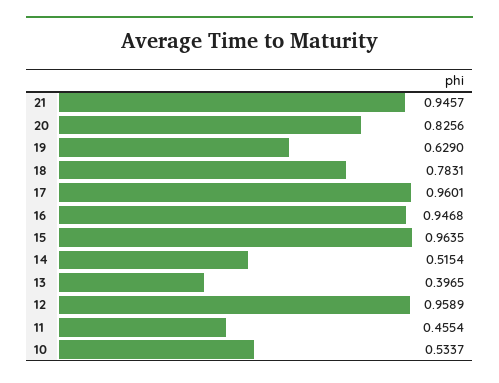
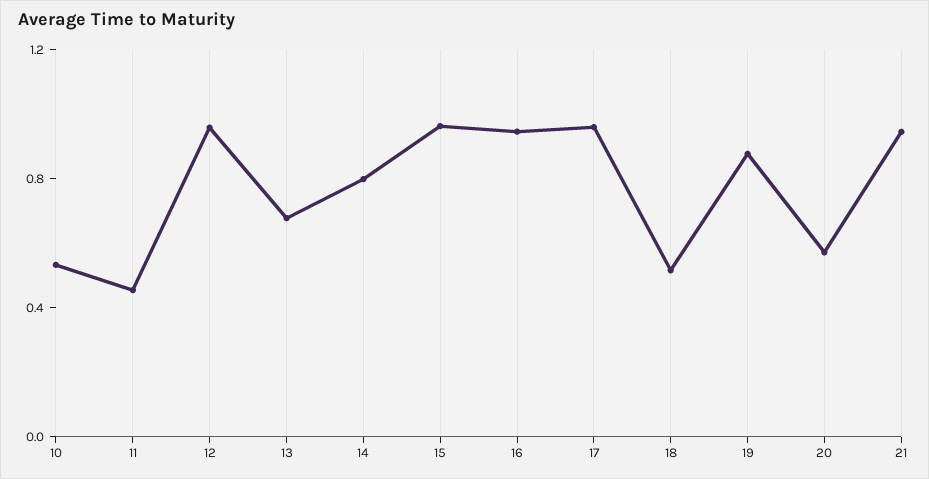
20: 0.8256 -> 0.6
19: 0.629 -> 0.9
18: 0.7831 -> 0.5
14: 0.5154 -> 0.8
13: 0.3965 -> 0.7

